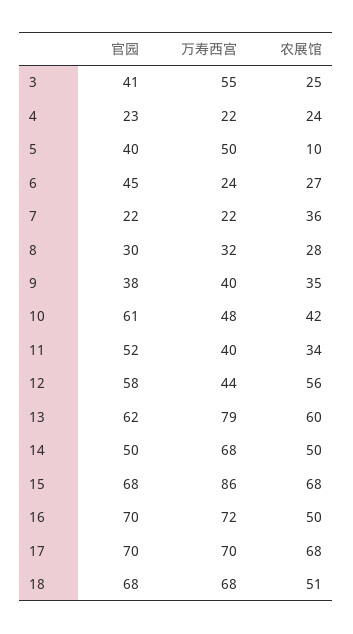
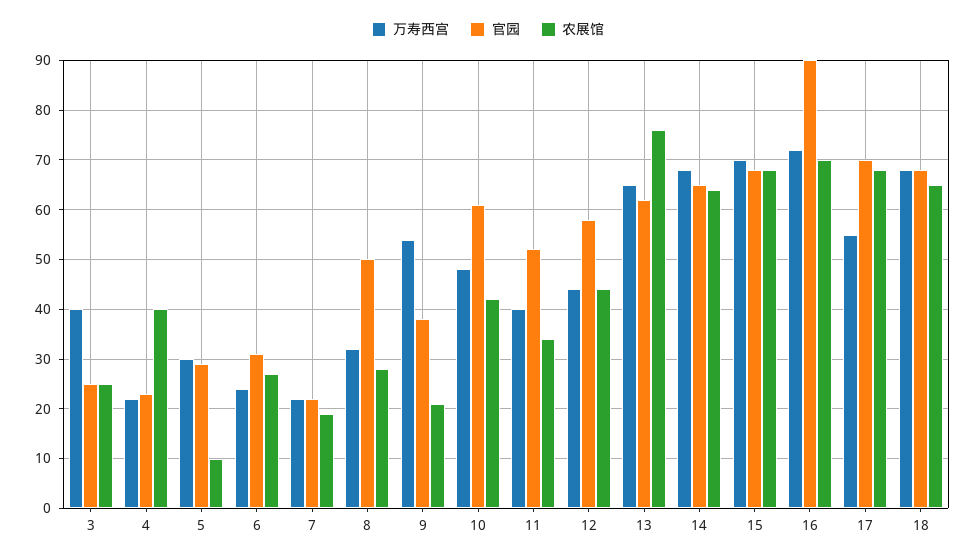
官园, 3: 41 -> 25
万寿西宫, 3: 55 -> 40
农展馆, 4: 24 -> 40
官园, 5: 40 -> 30
万寿西宫, 5: 50 -> 30
官园, 6: 45 -> 30
农展馆, 7: 36 -> 20
官园, 8: 30 -> 50
万寿西宫, 9: 40 -> 55
农展馆, 9: 35 -> 20
农展馆, 12: 56 -> 45
万寿西宫, 13: 79 -> 65
农展馆, 13: 60 -> 75
官园, 14: 50 -> 65
农展馆, 14: 50 -> 65
万寿西宫, 15: 86 -> 70
官园, 16: 70 -> 90
农展馆, 16: 50 -> 70
万寿西宫, 17: 70 -> 55
农展馆, 18: 51 -> 65

